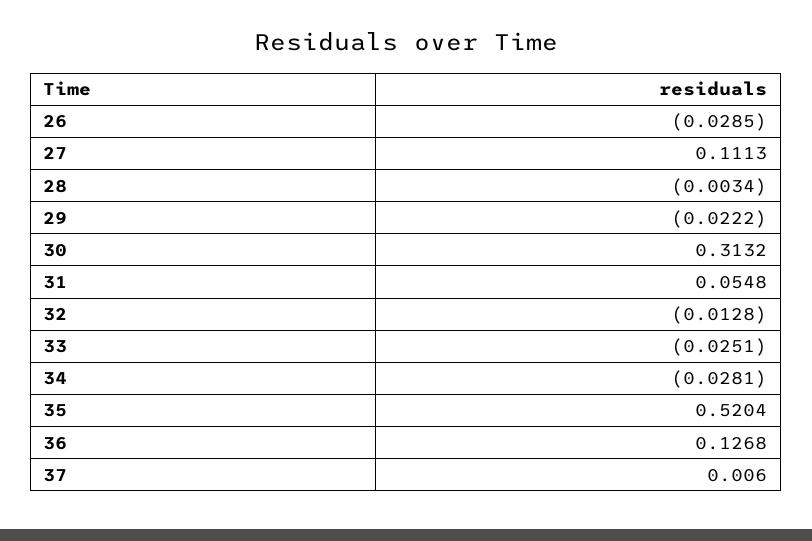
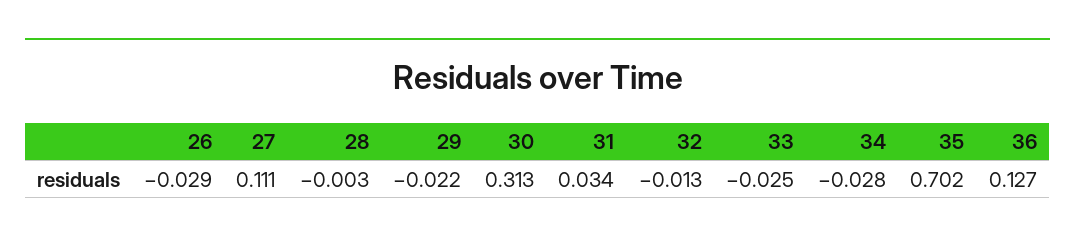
31: 0.0548 -> 0.034
35: 0.5204 -> 0.702
37: 0.006 -> none

